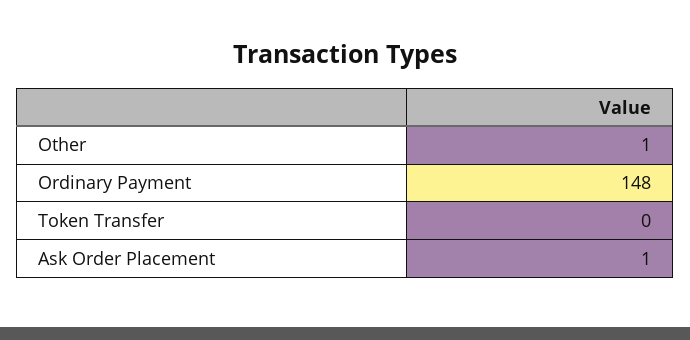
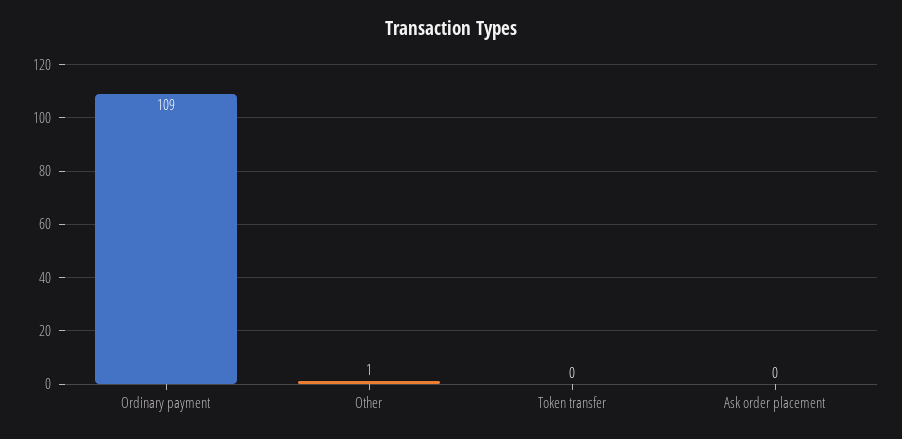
Ordinary Payment: 148 -> 109
Ask Order Placement: 1 -> 0

